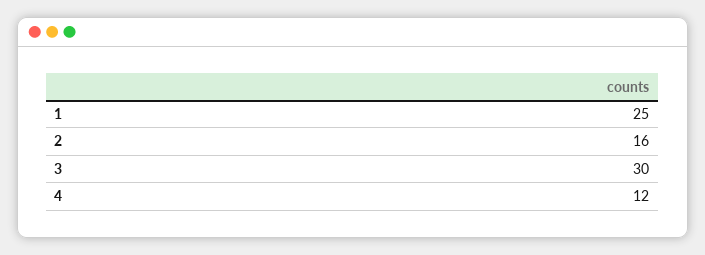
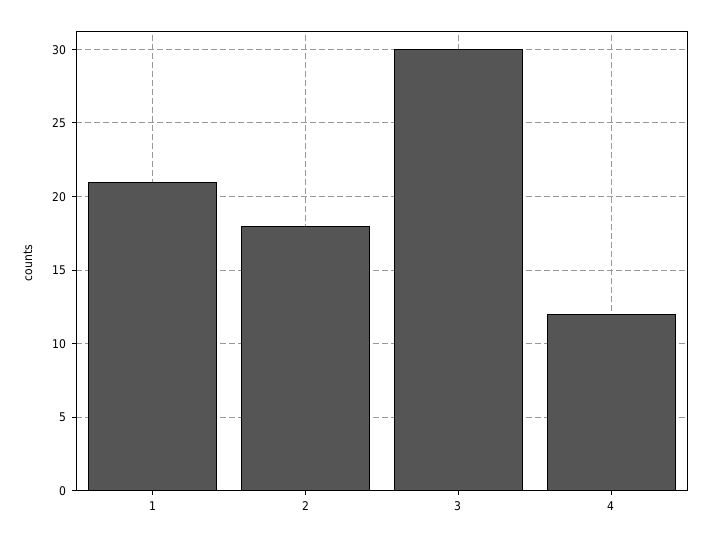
1: 25 -> 21
2: 16 -> 18

